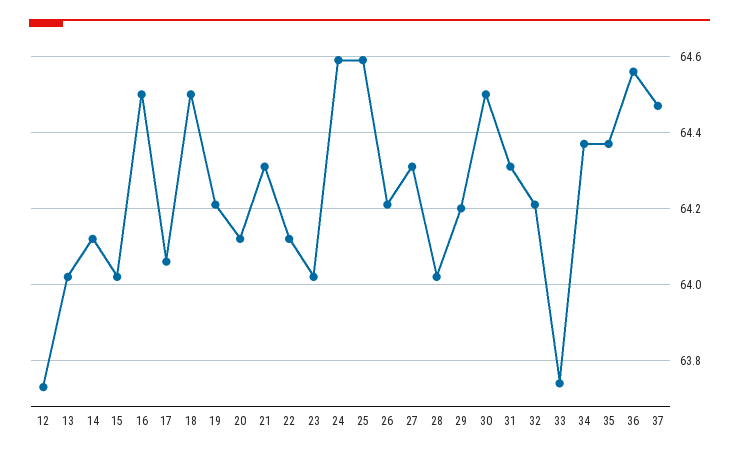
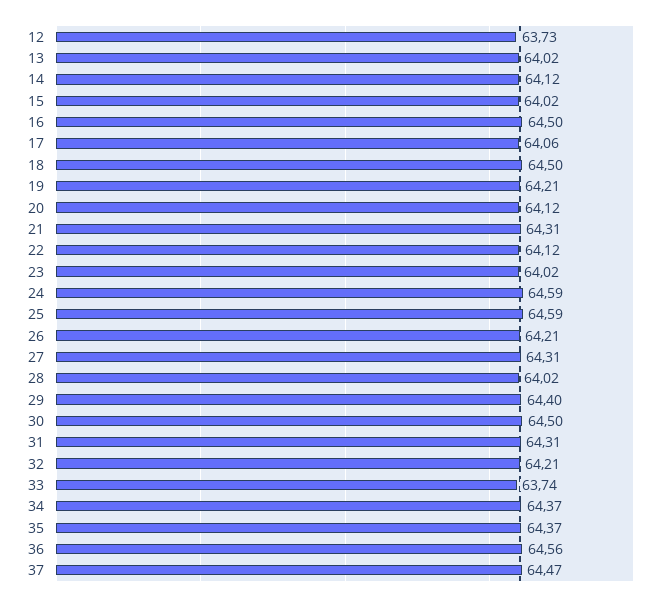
29: 64.2 -> 64.4

